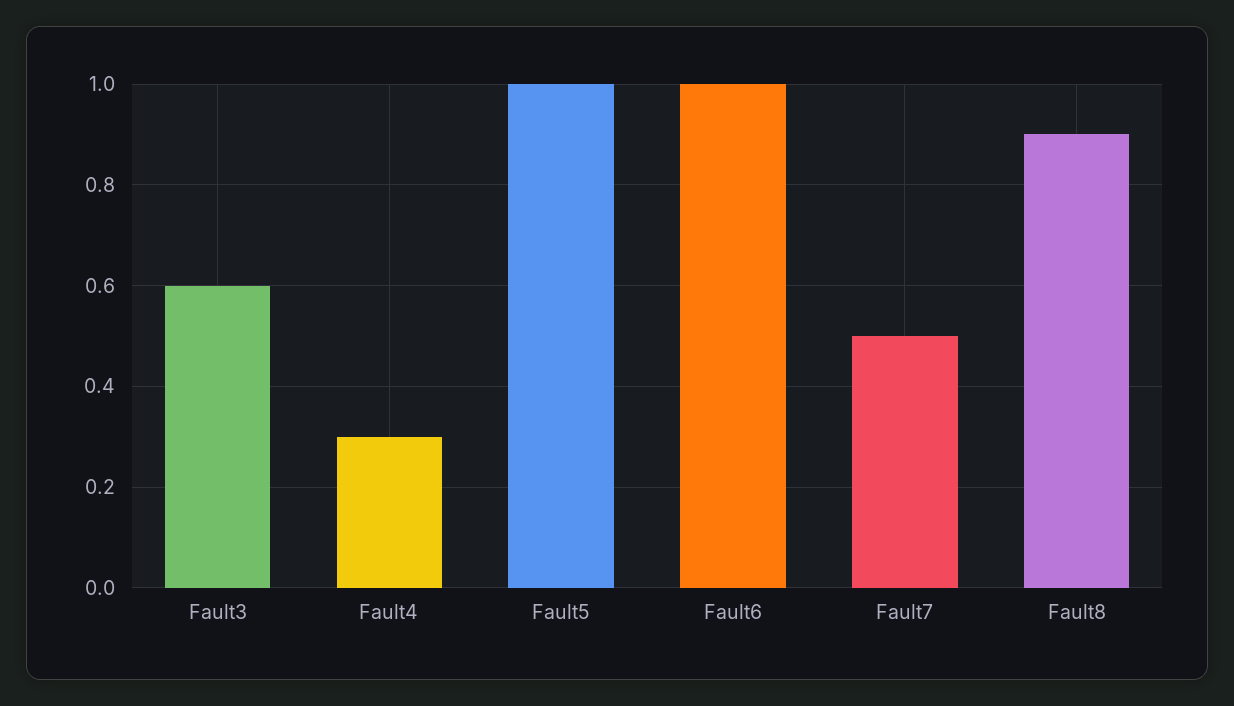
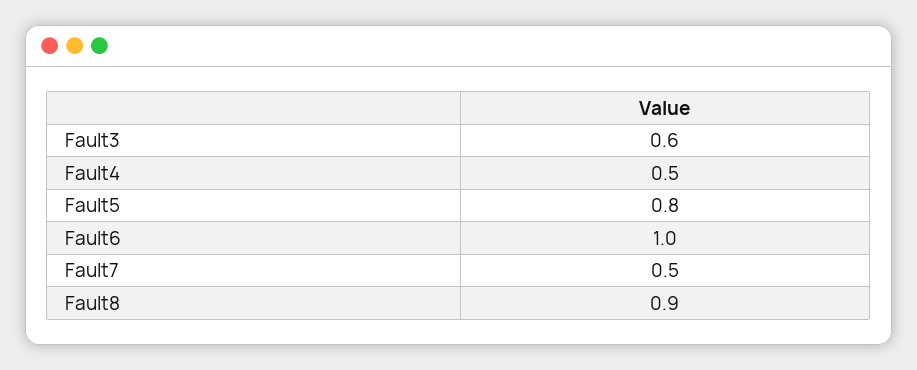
Fault4: 0.3 -> 0.5
Fault5: 1 -> 0.8

